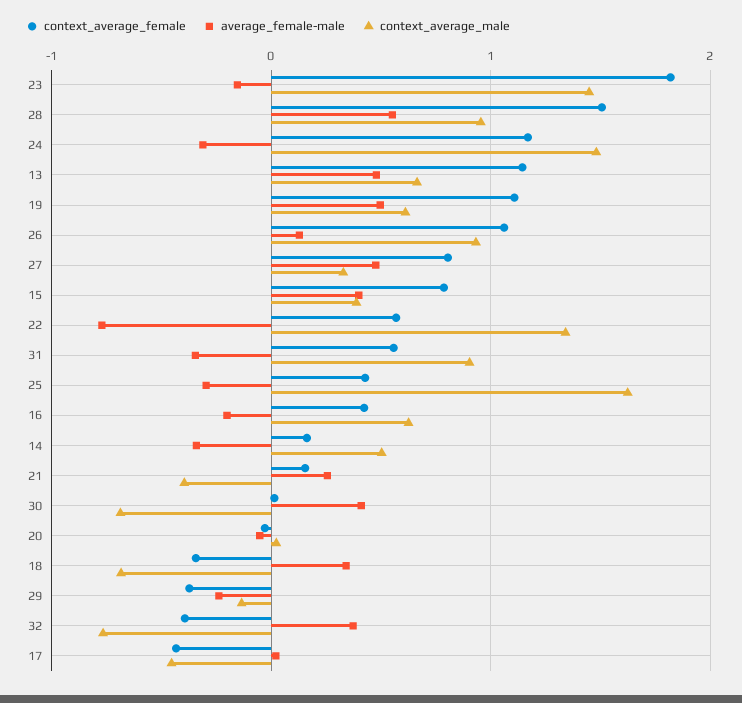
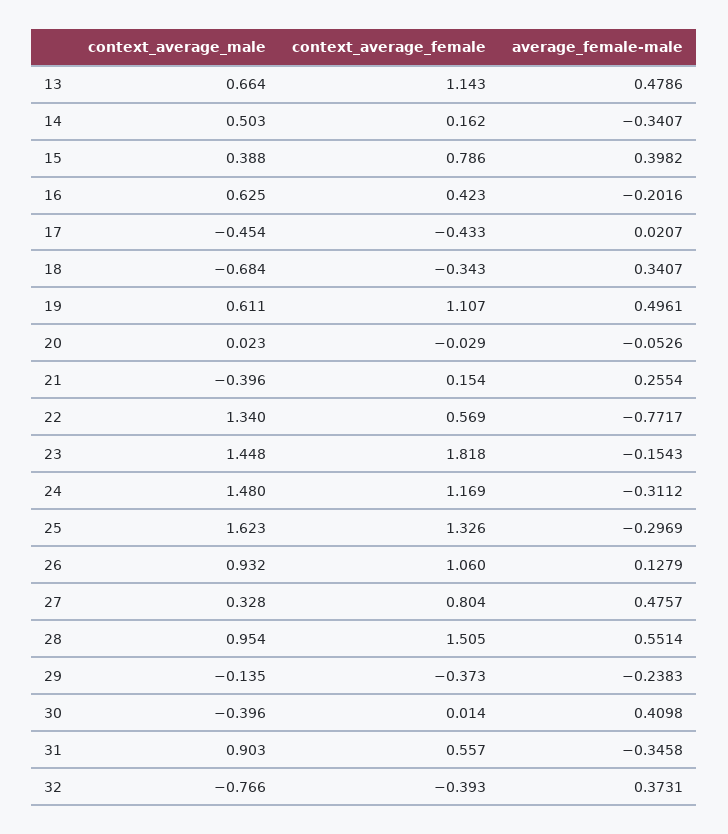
context_average_female, 25: 0.4 -> 1.326
context_average_male, 30: -0.7 -> -0.396

